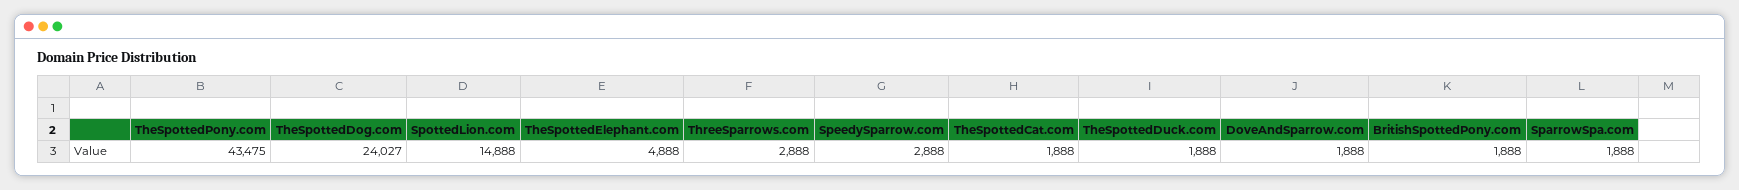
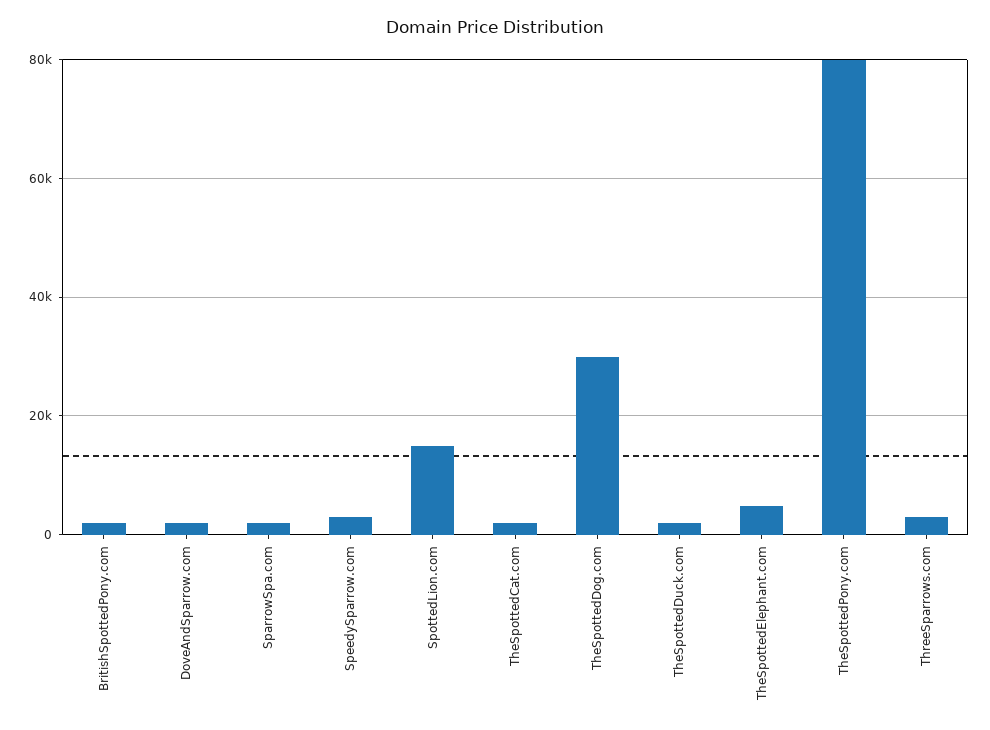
TheSpottedPony.com: 43475 -> 80000
TheSpottedDog.com: 24027 -> 30000

